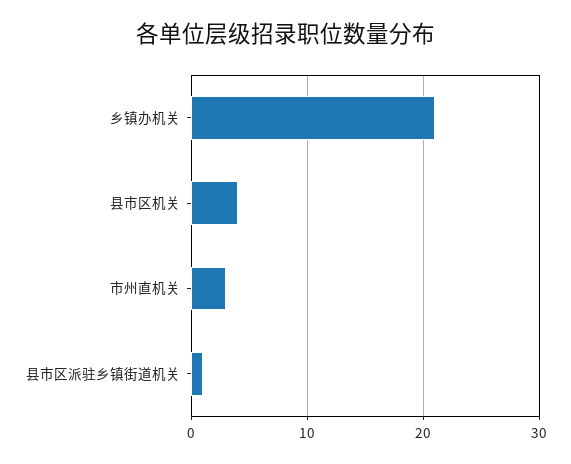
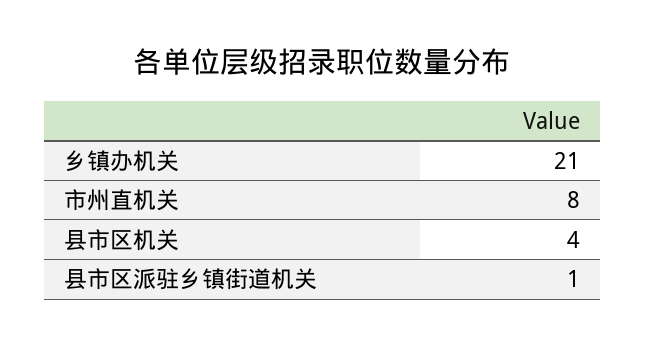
市州直机关: 3 -> 8

